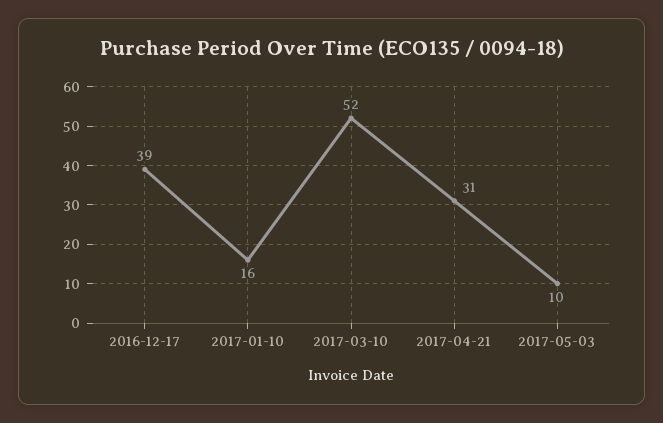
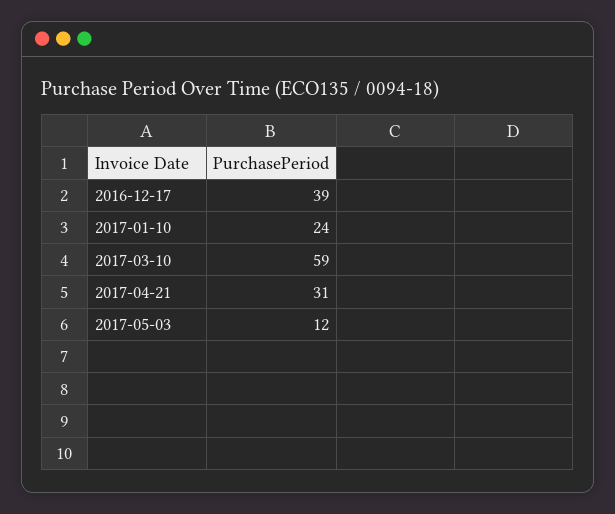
2017-01-10: 16 -> 24
2017-03-10: 52 -> 59
2017-05-03: 10 -> 12

